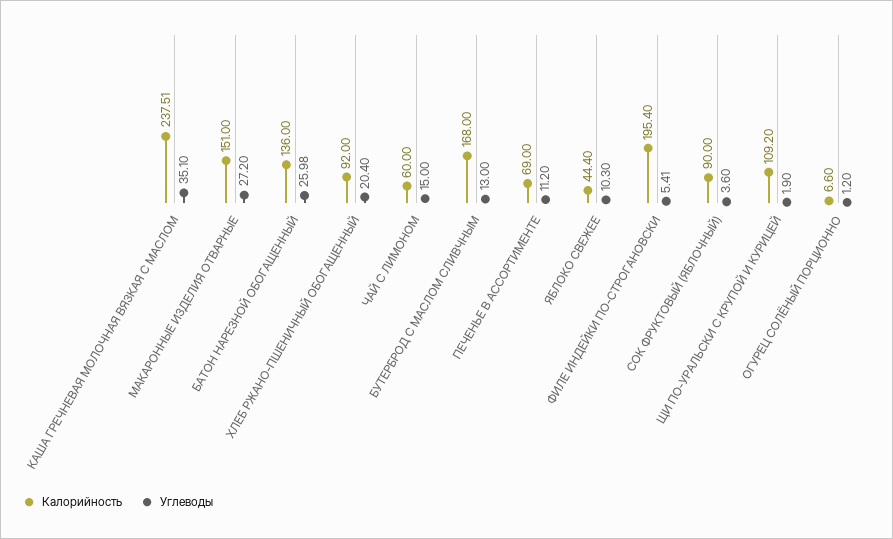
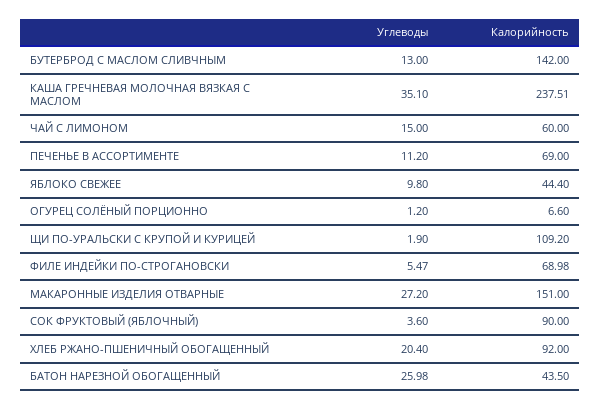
Калорийность, БАТОН НАРЕЗНОЙ ОБОГАЩЕННЫЙ: 136 -> 43.5
Калорийность, БУТЕРБРОД С МАСЛОМ СЛИВЧНЫМ: 168 -> 142
Углеводы, ЯБЛОКО СВЕЖЕЕ: 10.3 -> 9.8
Калорийность, ФИЛЕ ИНДЕЙКИ ПО-СТРОГАНОВСКИ: 195.4 -> 68.98
Углеводы, ФИЛЕ ИНДЕЙКИ ПО-СТРОГАНОВСКИ: 5.41 -> 5.47

